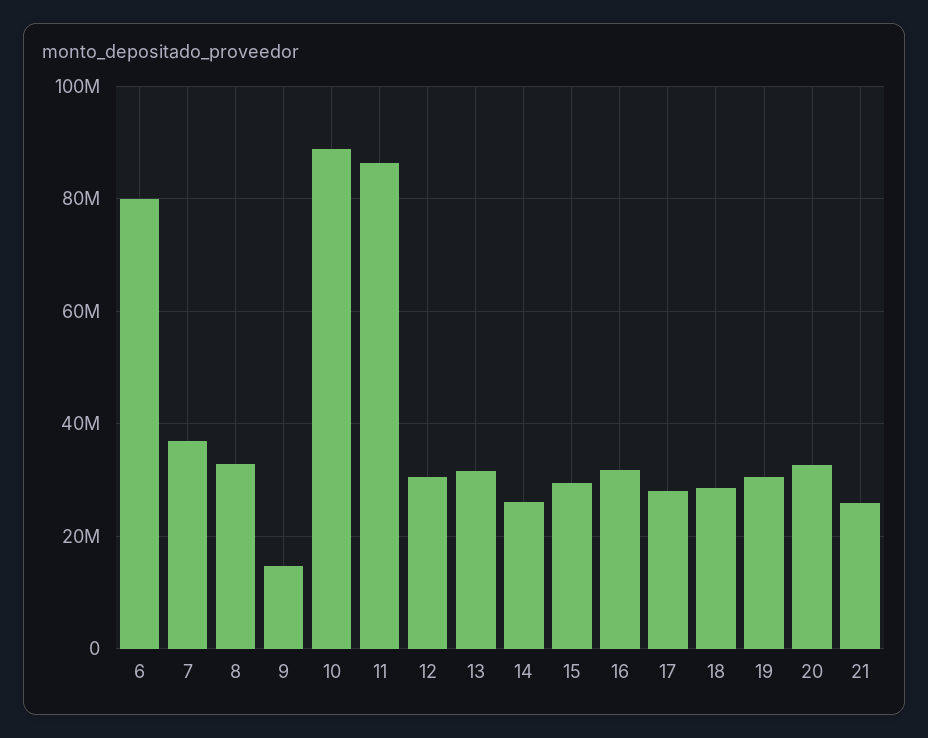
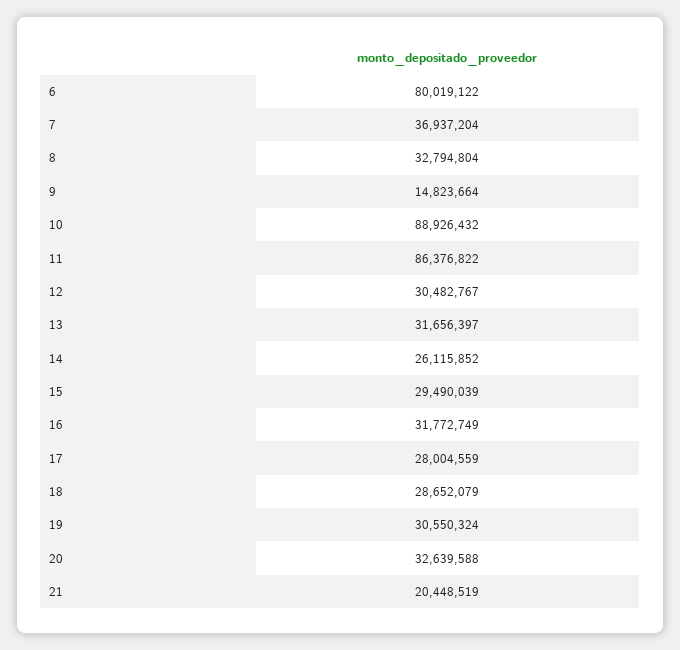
21: 26000000 -> 20448519

